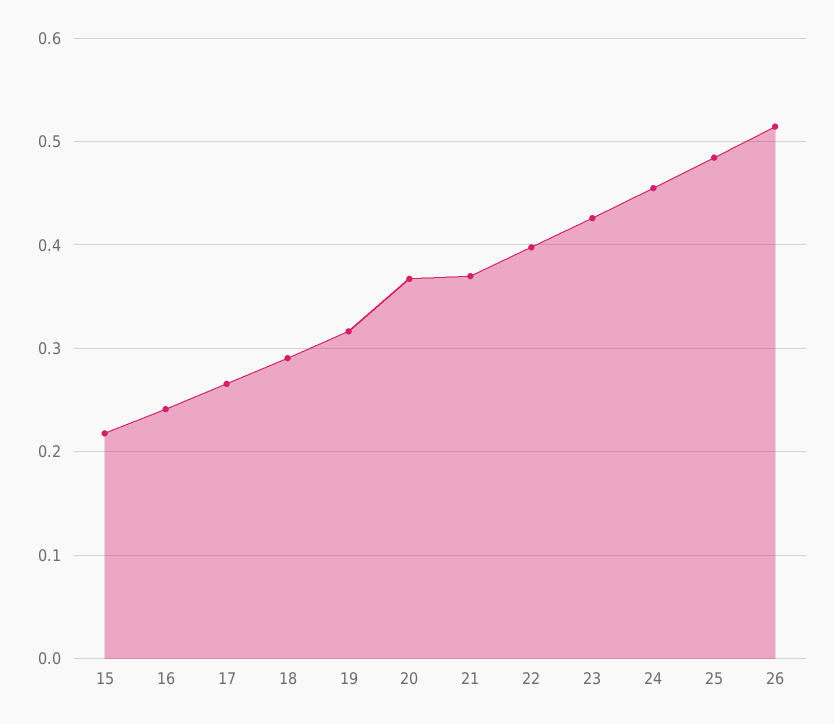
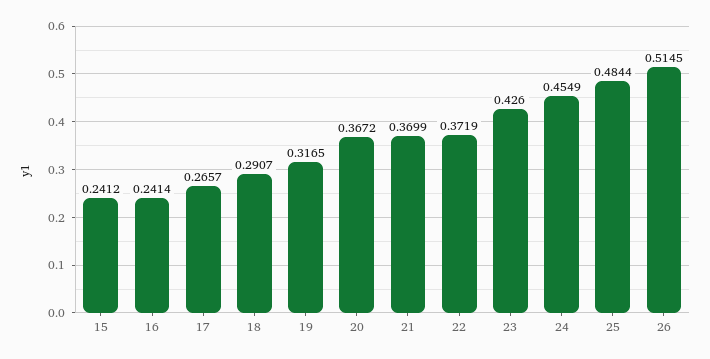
15: 0.22 -> 0.2412
22: 0.4 -> 0.3719

